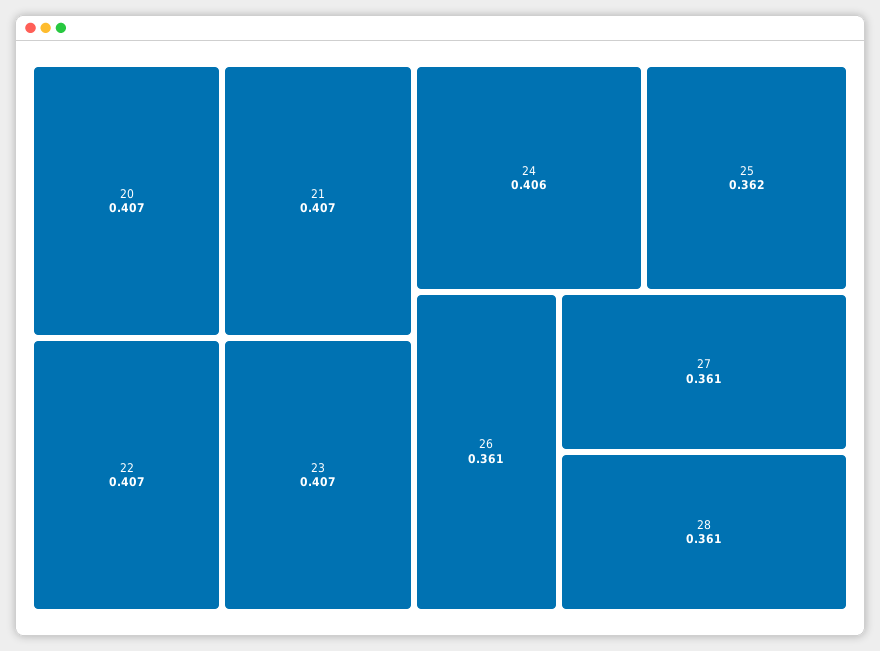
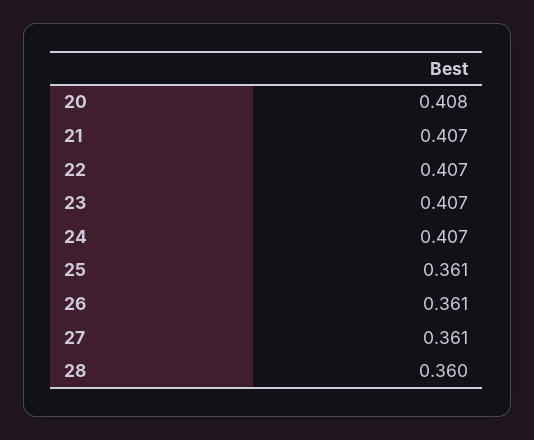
20: 0.407 -> 0.408
24: 0.406 -> 0.407
25: 0.362 -> 0.361
28: 0.361 -> 0.36

